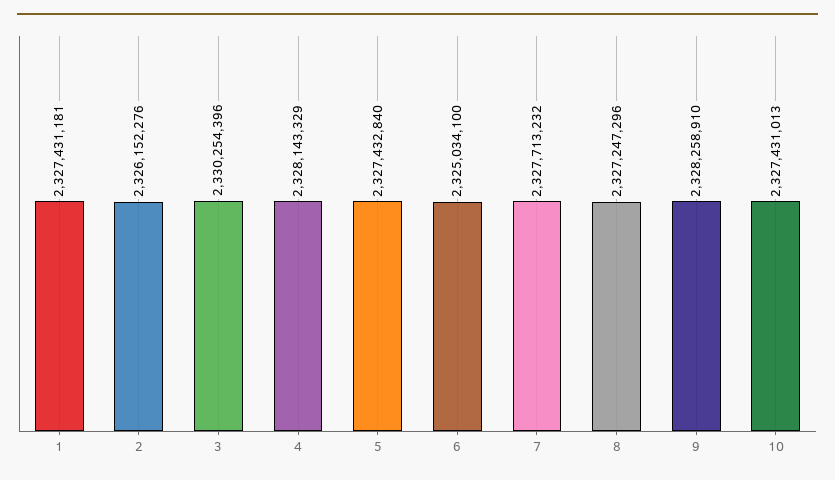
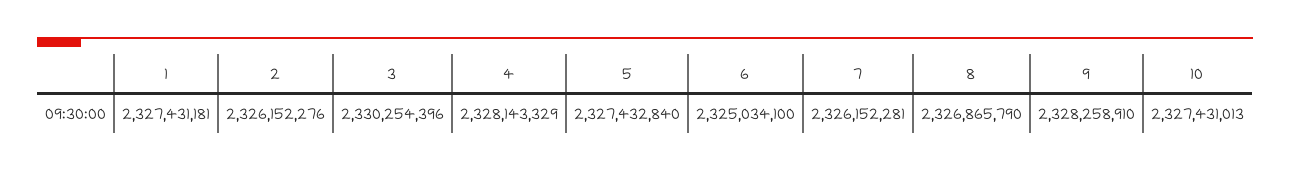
7: 2327713232 -> 2326152281
8: 2327247296 -> 2326865790

